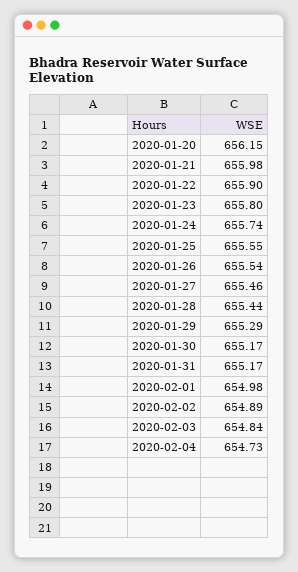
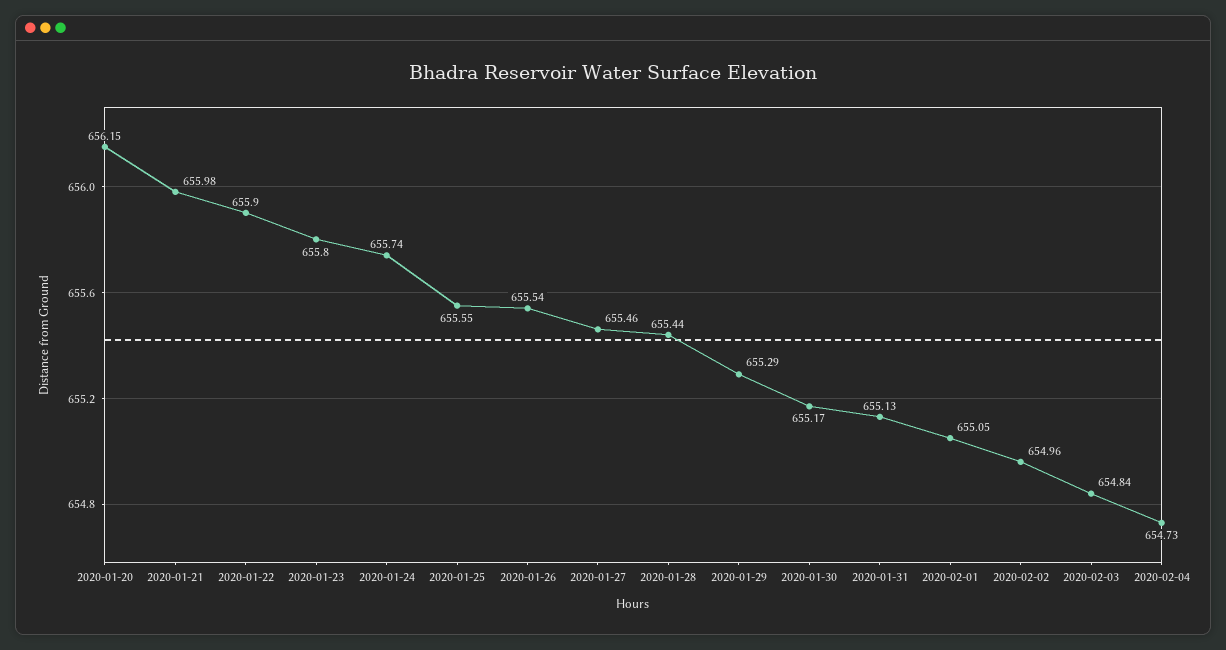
2020-01-31: 655.17 -> 655.13
2020-02-01: 654.98 -> 655.05
2020-02-02: 654.89 -> 654.96

